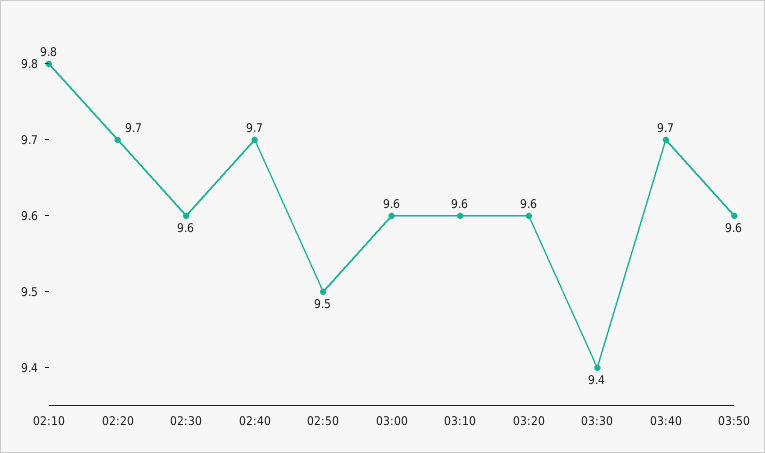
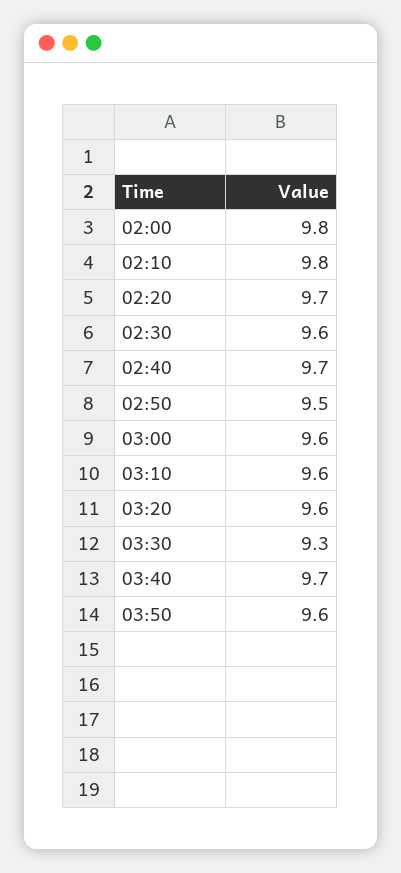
03:30: 9.4 -> 9.3
02:00: none -> 9.8

